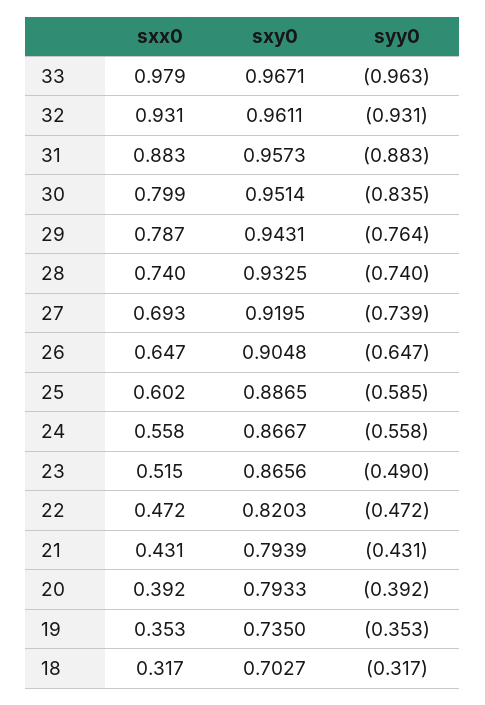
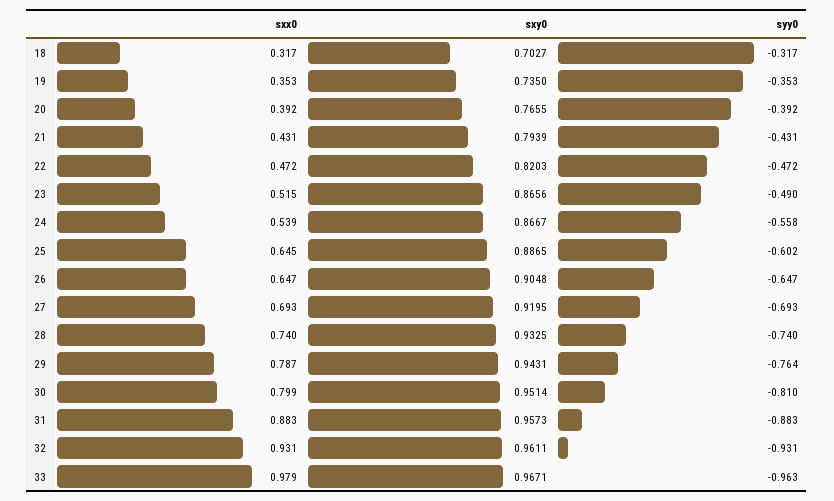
syy0, 30: -0.835 -> -0.81
syy0, 27: -0.739 -> -0.693
sxx0, 25: 0.602 -> 0.645
syy0, 25: -0.585 -> -0.602
sxx0, 24: 0.558 -> 0.539
sxy0, 20: 0.7933 -> 0.7655

